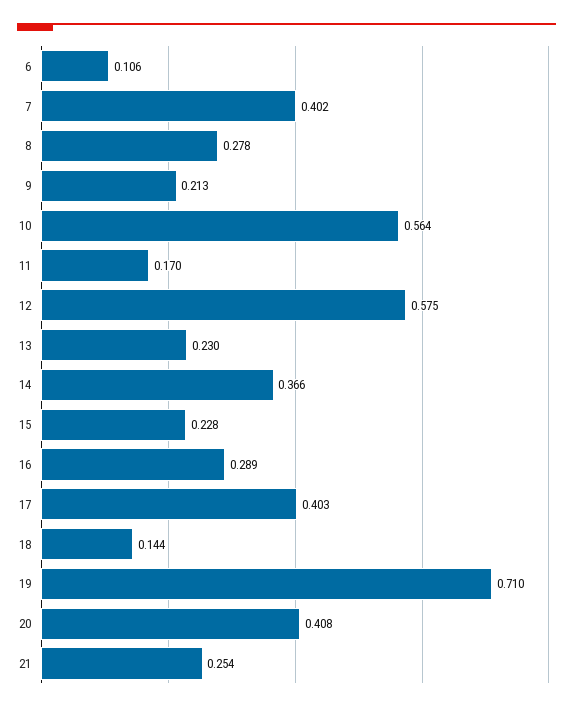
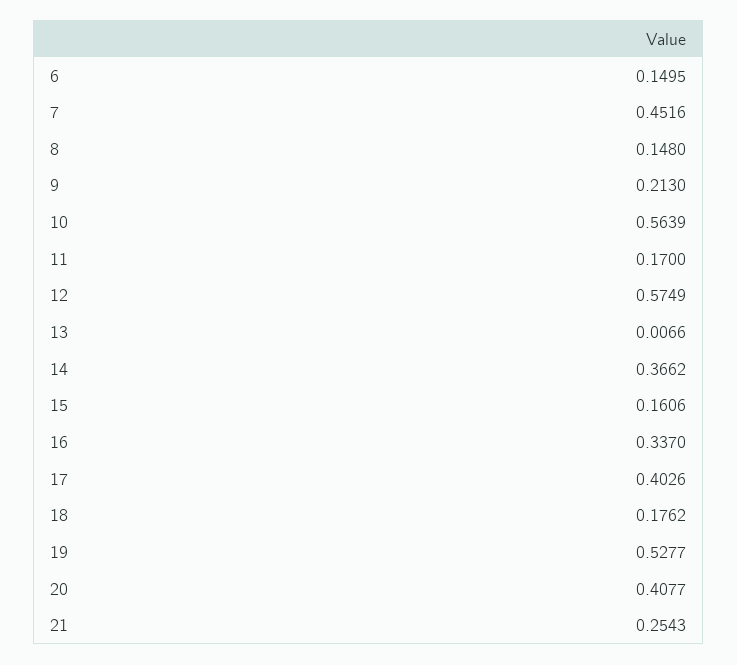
6: 0.106 -> 0.1495
7: 0.402 -> 0.4516
8: 0.278 -> 0.148
13: 0.23 -> 0.0066
15: 0.228 -> 0.1606
16: 0.289 -> 0.337
18: 0.144 -> 0.1762
19: 0.71 -> 0.5277

